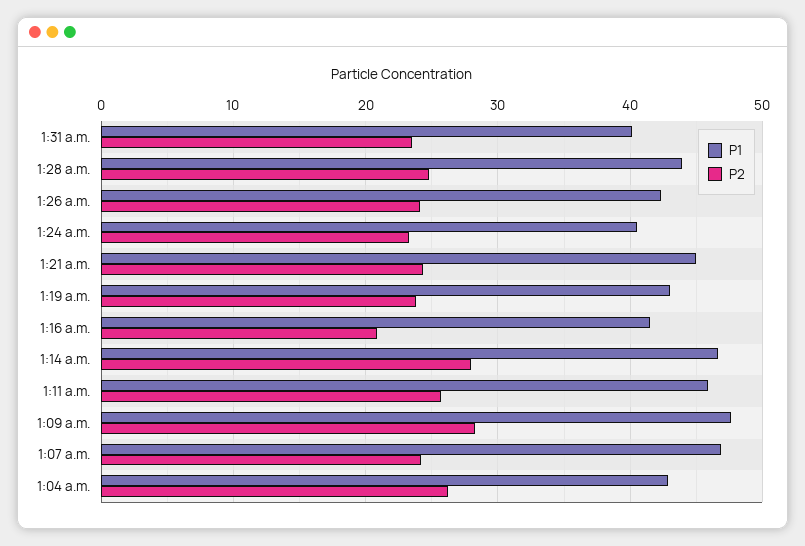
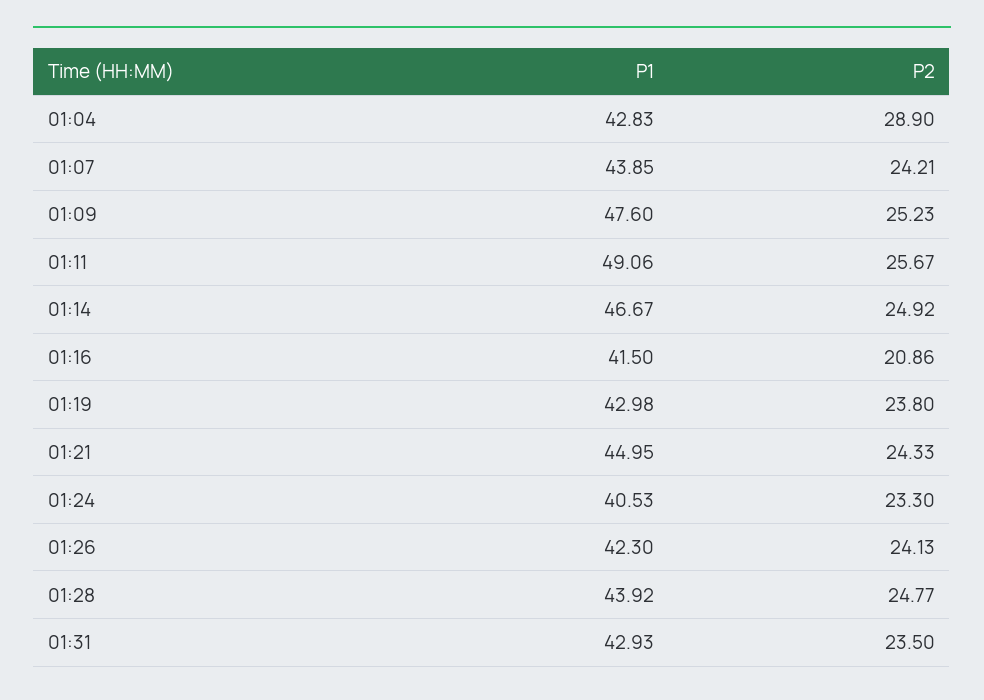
P1, 1:31 a.m.: 40 -> 42.93
P2, 1:14 a.m.: 28 -> 24.92
P1, 1:11 a.m.: 46 -> 49.06
P2, 1:09 a.m.: 28 -> 25.23
P1, 1:07 a.m.: 47 -> 43.85
P2, 1:04 a.m.: 26 -> 28.9

